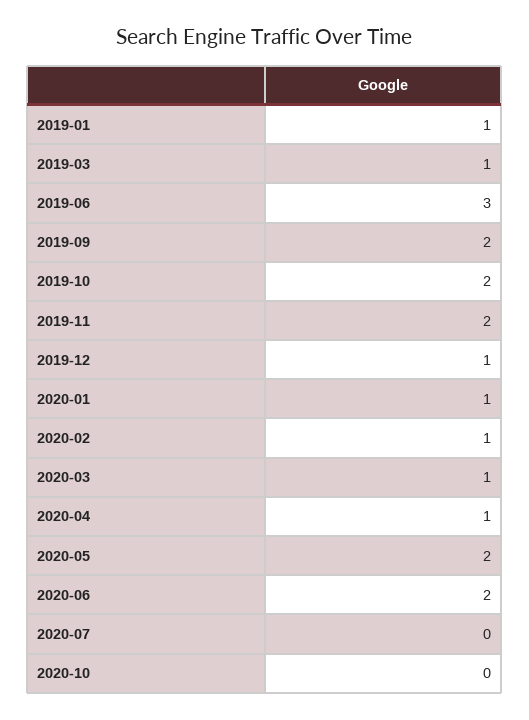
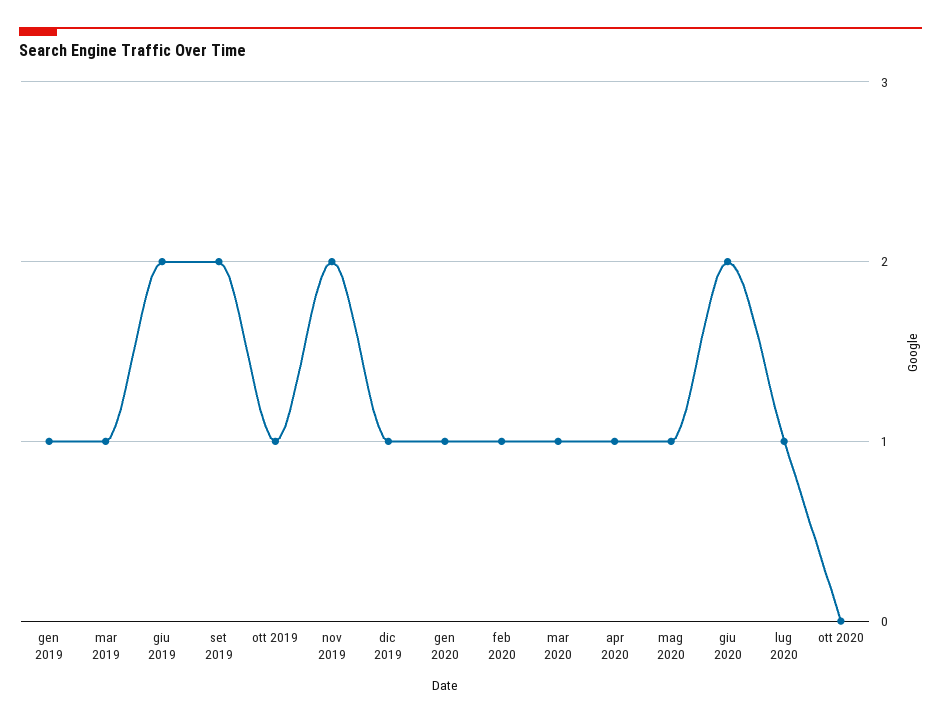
2019-06: 3 -> 2
2019-10: 2 -> 1
2020-05: 2 -> 1
2020-07: 0 -> 1

